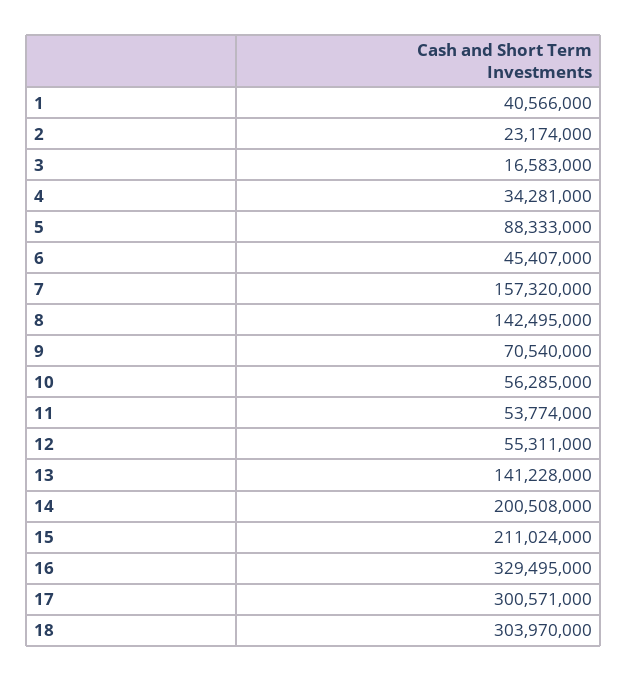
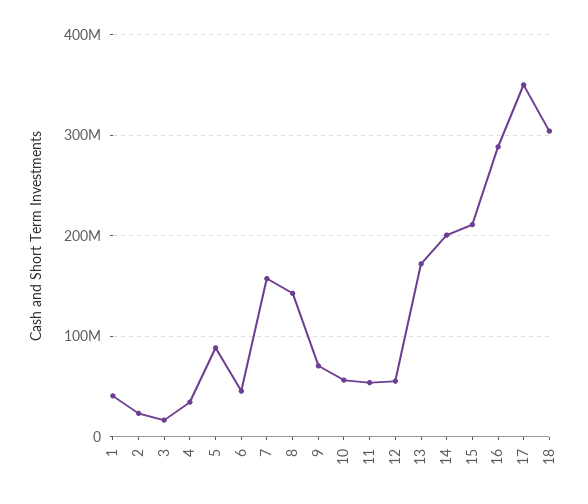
13: 141228000 -> 170000000
16: 329495000 -> 290000000
17: 300571000 -> 350000000

